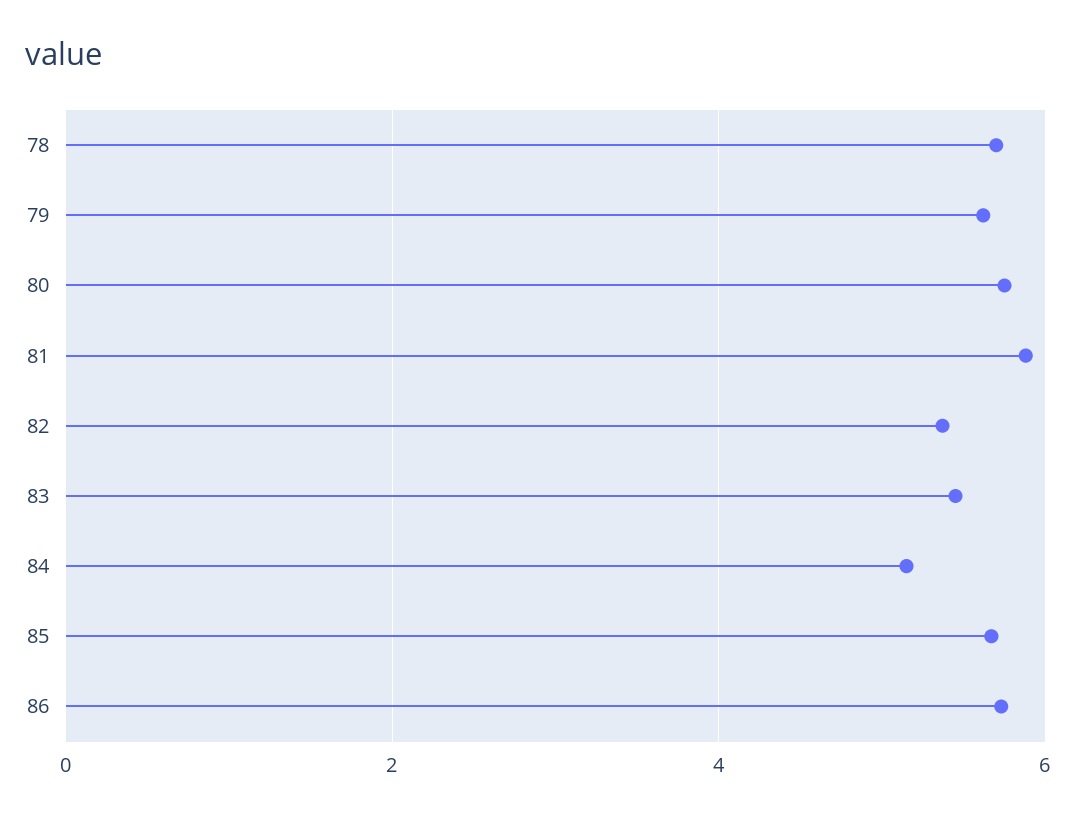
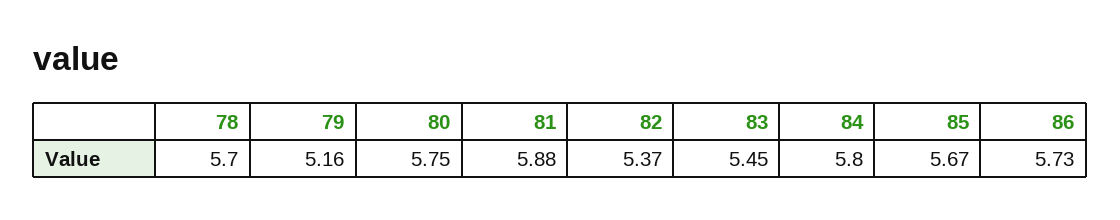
79: 5.6 -> 5.16
84: 5.2 -> 5.8

